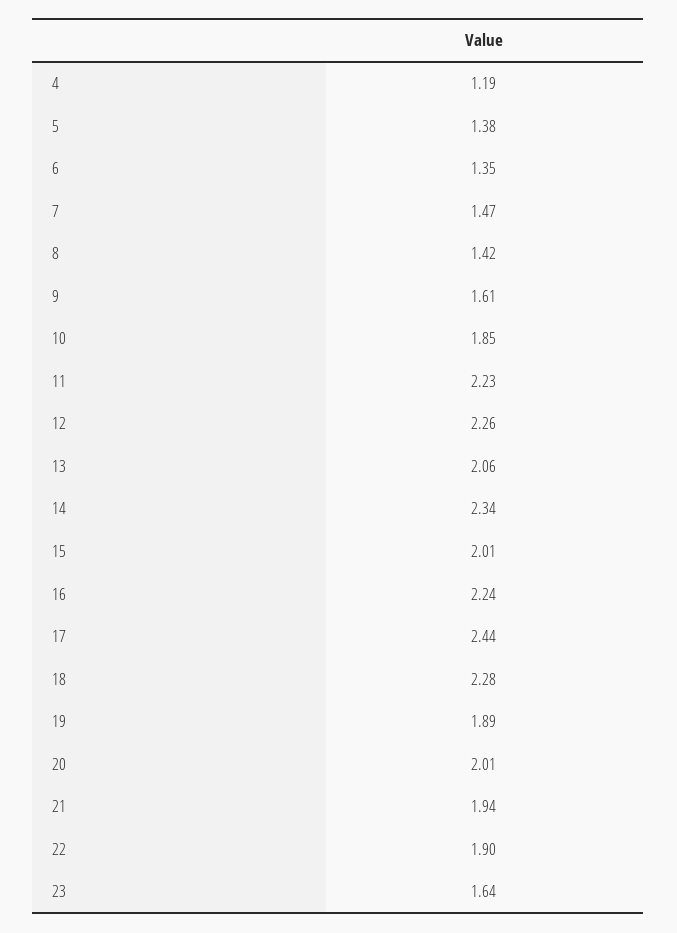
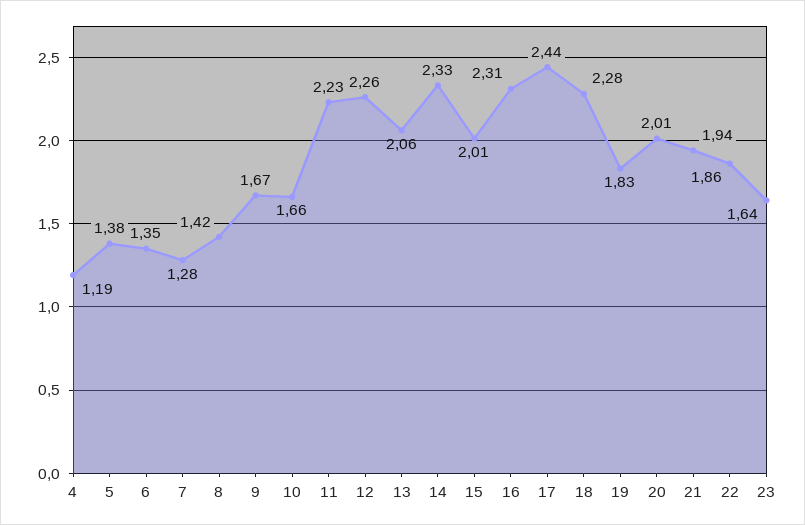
7: 1.47 -> 1.28
9: 1.61 -> 1.67
10: 1.85 -> 1.66
14: 2.34 -> 2.33
16: 2.24 -> 2.31
19: 1.89 -> 1.83
22: 1.9 -> 1.86

